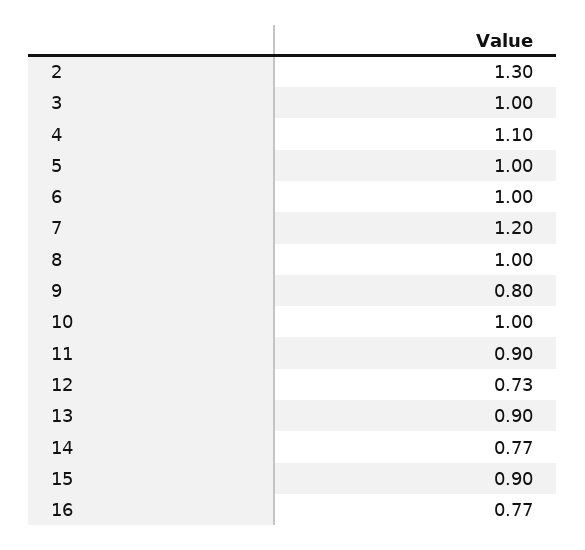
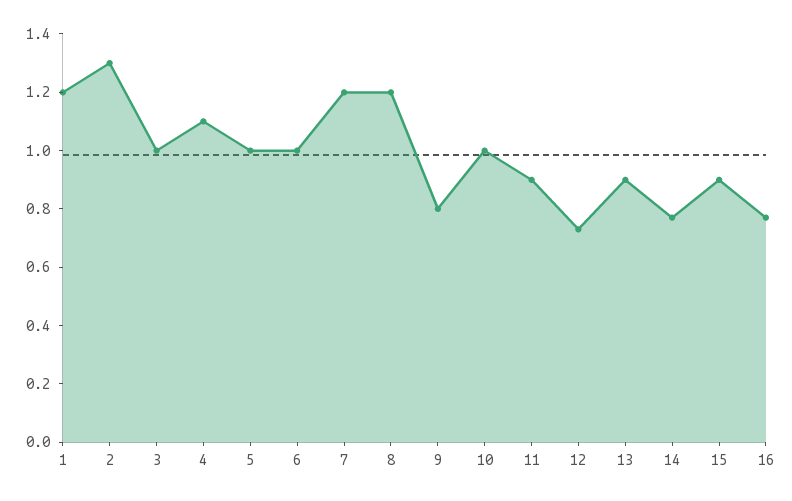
8: 1 -> 1.2
1: none -> 1.2

